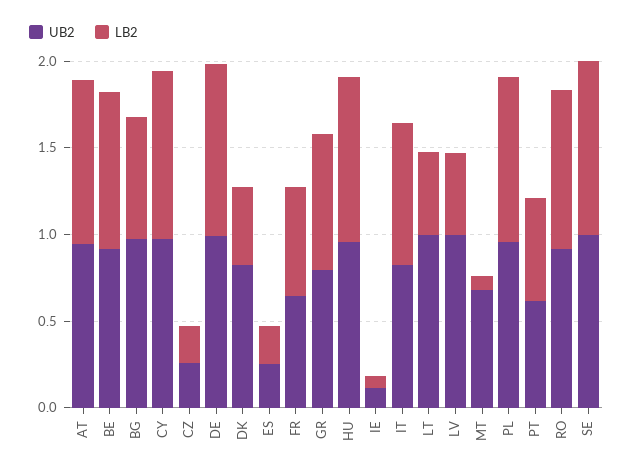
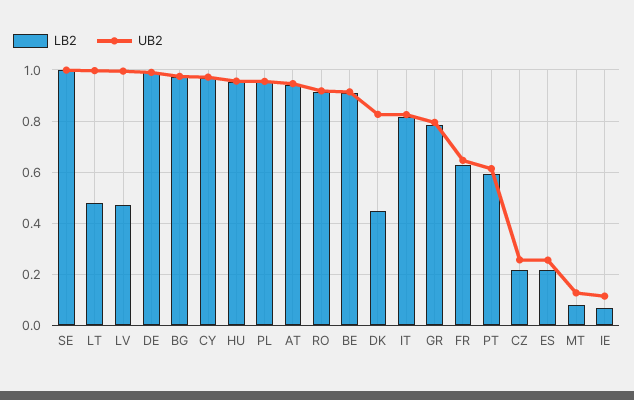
LB2, BG: 0.7 -> 0.975
UB2, MT: 0.7 -> 0.125

